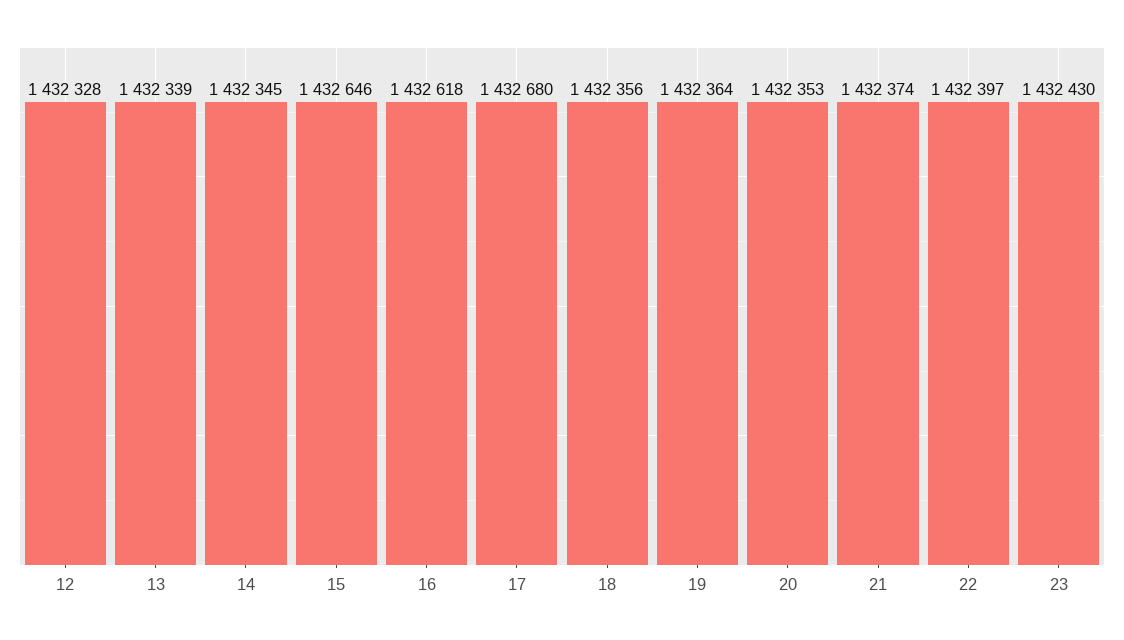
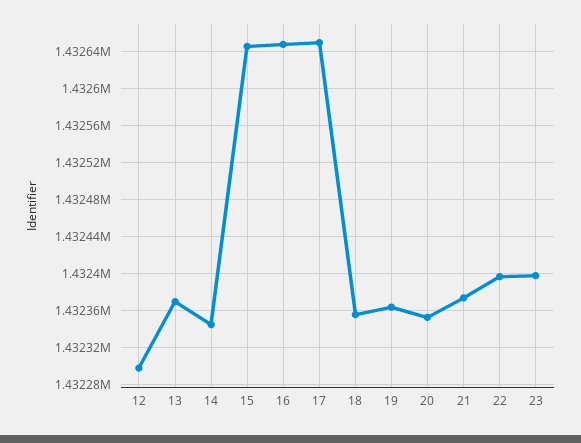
12: 1432328 -> 1432300
13: 1432339 -> 1432370
16: 1432618 -> 1432650
17: 1432680 -> 1432650
23: 1432430 -> 1432400

